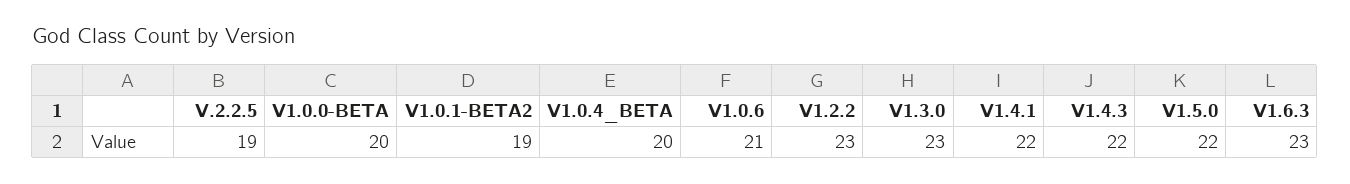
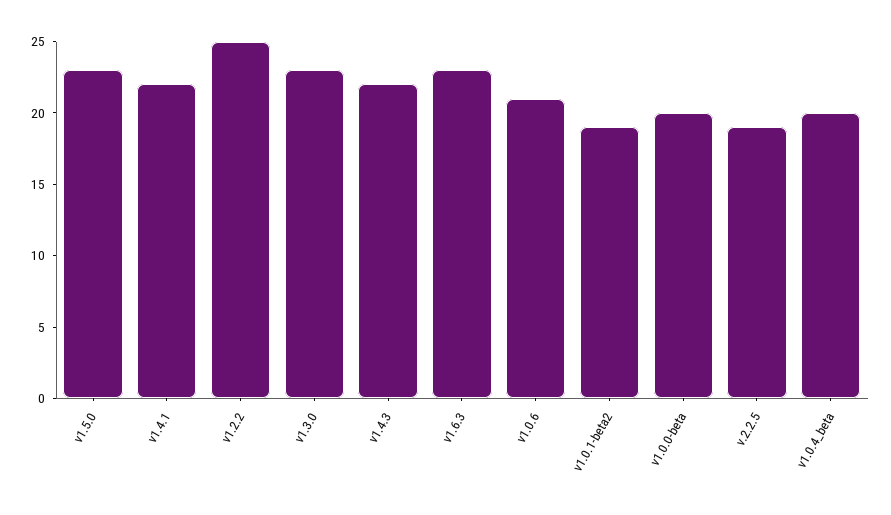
V1.2.2: 23 -> 25
V1.5.0: 22 -> 23

